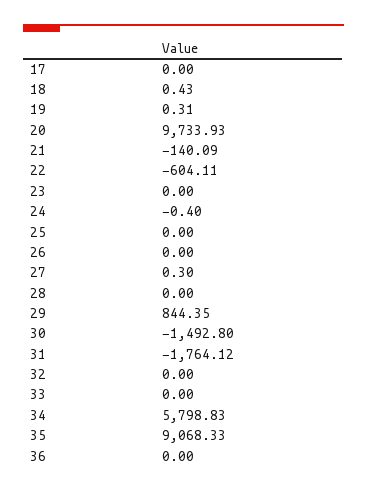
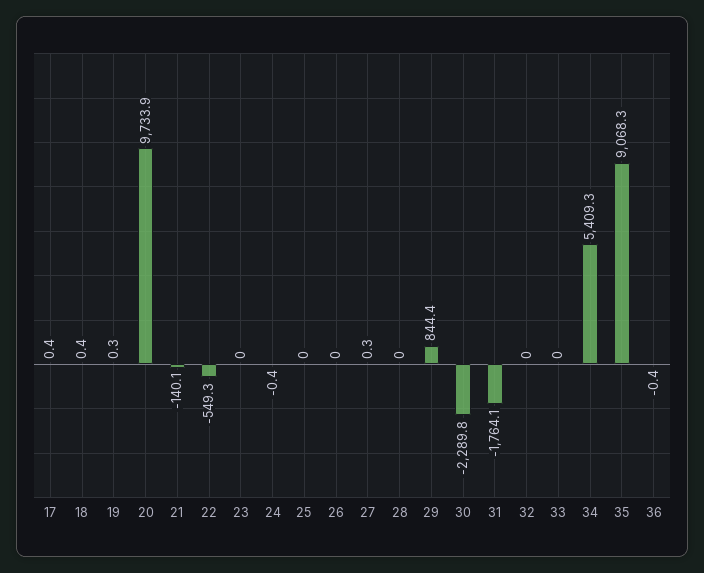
17: 0 -> 0.4
22: -604.11 -> -549.3
30: -1492.8 -> -2289.8
34: 5798.83 -> 5409.3
36: 0 -> -0.4

